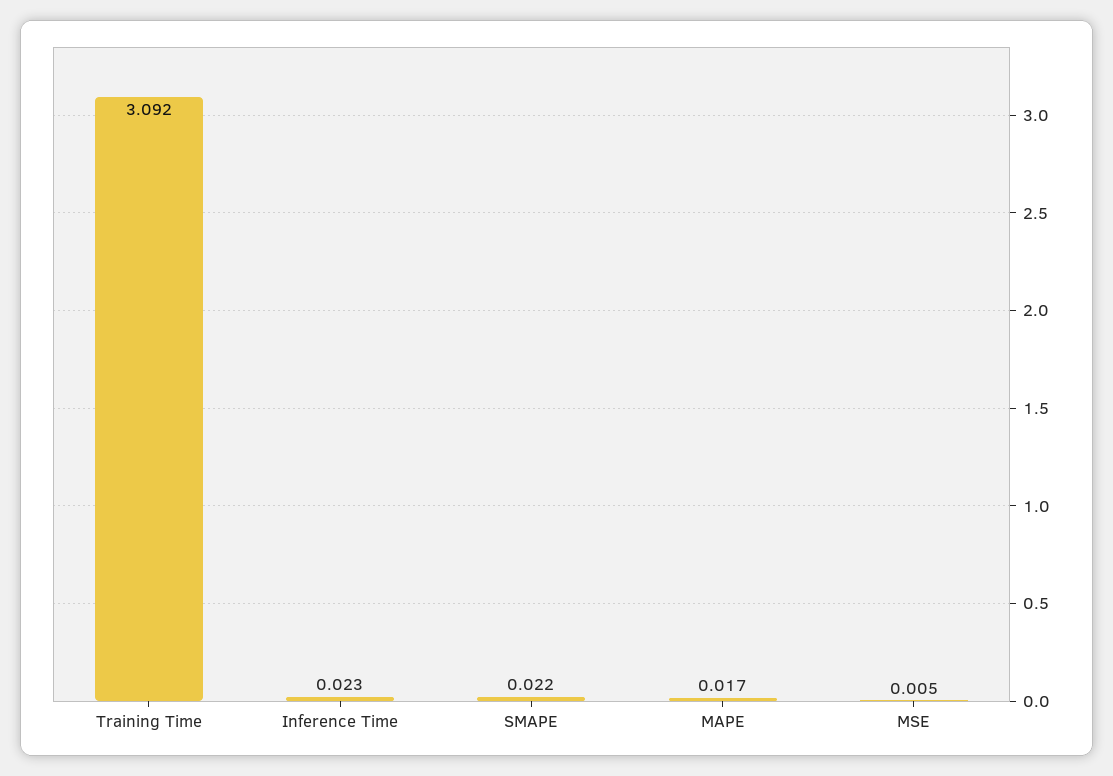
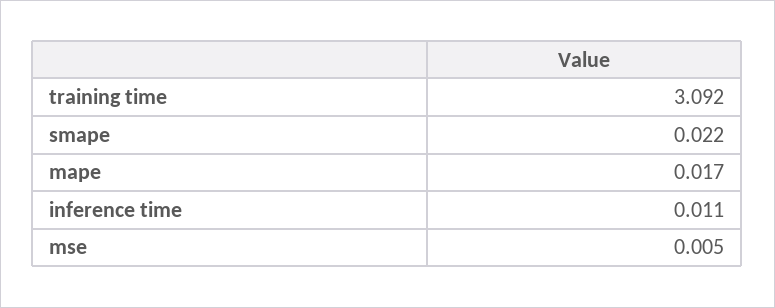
Inference Time: 0.023 -> 0.011

